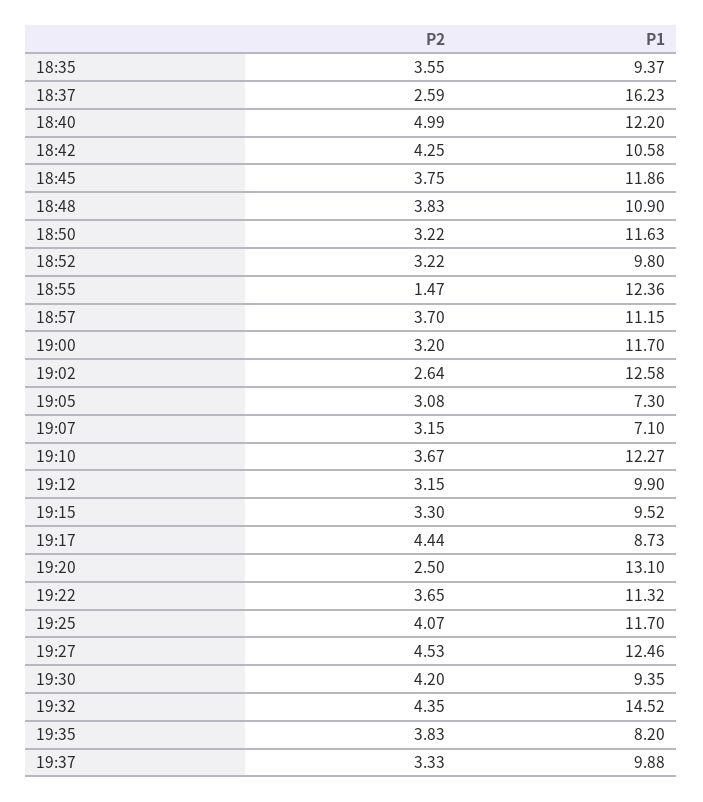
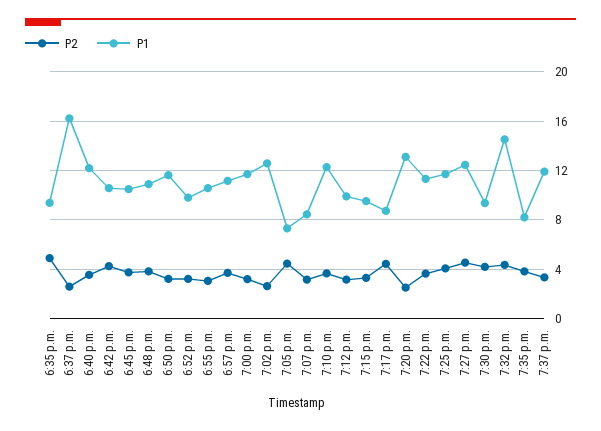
P2, 18:35: 3.55 -> 5
P2, 18:40: 4.99 -> 3.5
P1, 18:45: 11.86 -> 10.5
P2, 18:55: 1.47 -> 3
P1, 18:55: 12.36 -> 10.5
P2, 19:05: 3.08 -> 4.5
P1, 19:07: 7.1 -> 8.5
P1, 19:37: 9.88 -> 12

